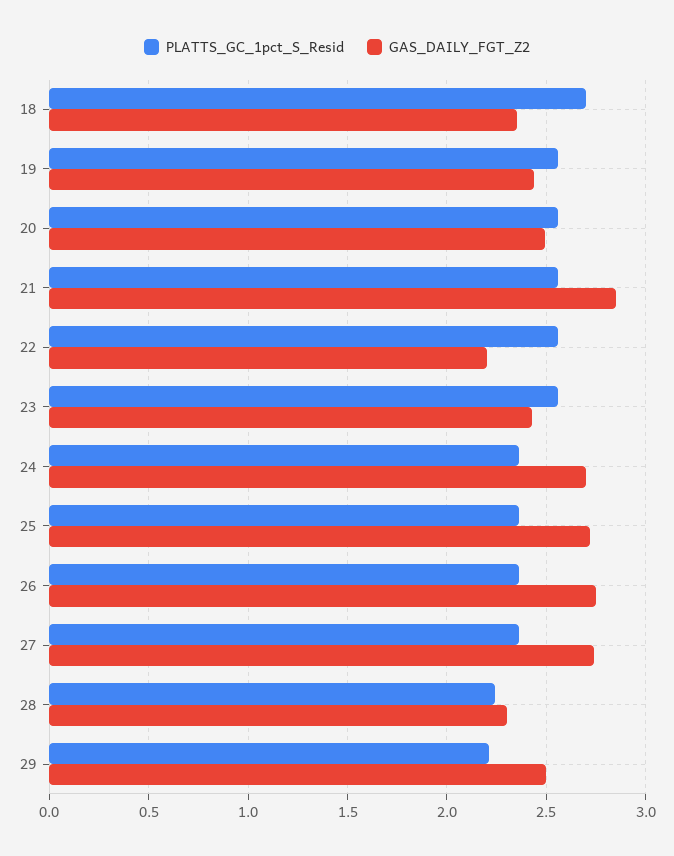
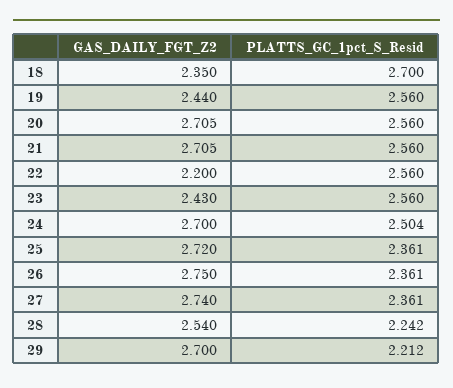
GAS_DAILY_FGT_Z2, 20: 2.5 -> 2.705
GAS_DAILY_FGT_Z2, 21: 2.85 -> 2.705
PLATTS_GC_1pct_S_Resid, 24: 2.35 -> 2.504
GAS_DAILY_FGT_Z2, 28: 2.3 -> 2.54
GAS_DAILY_FGT_Z2, 29: 2.5 -> 2.7

